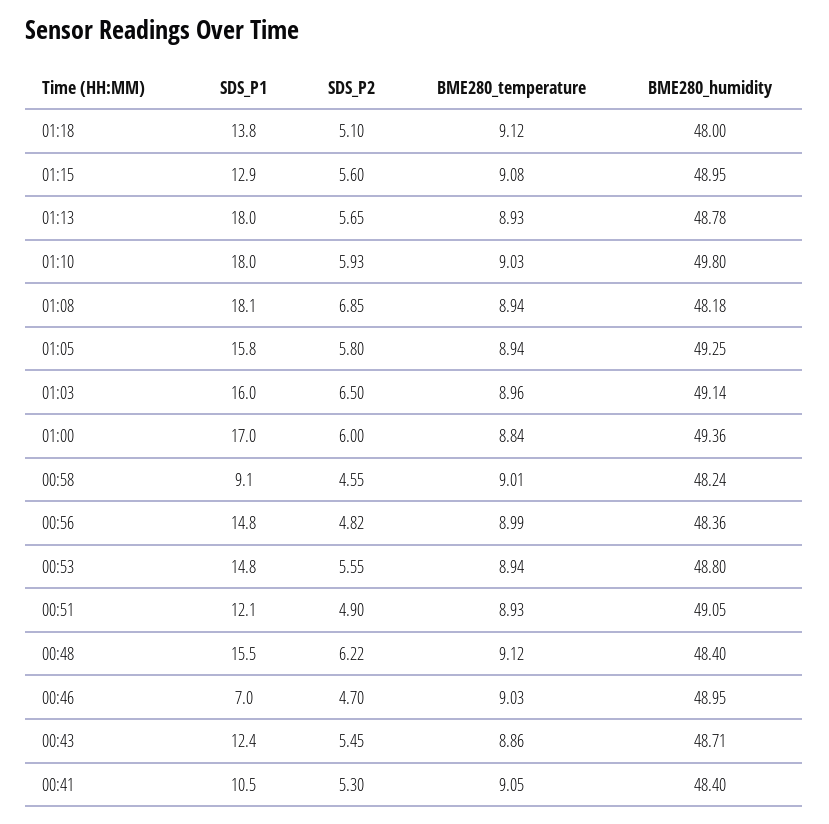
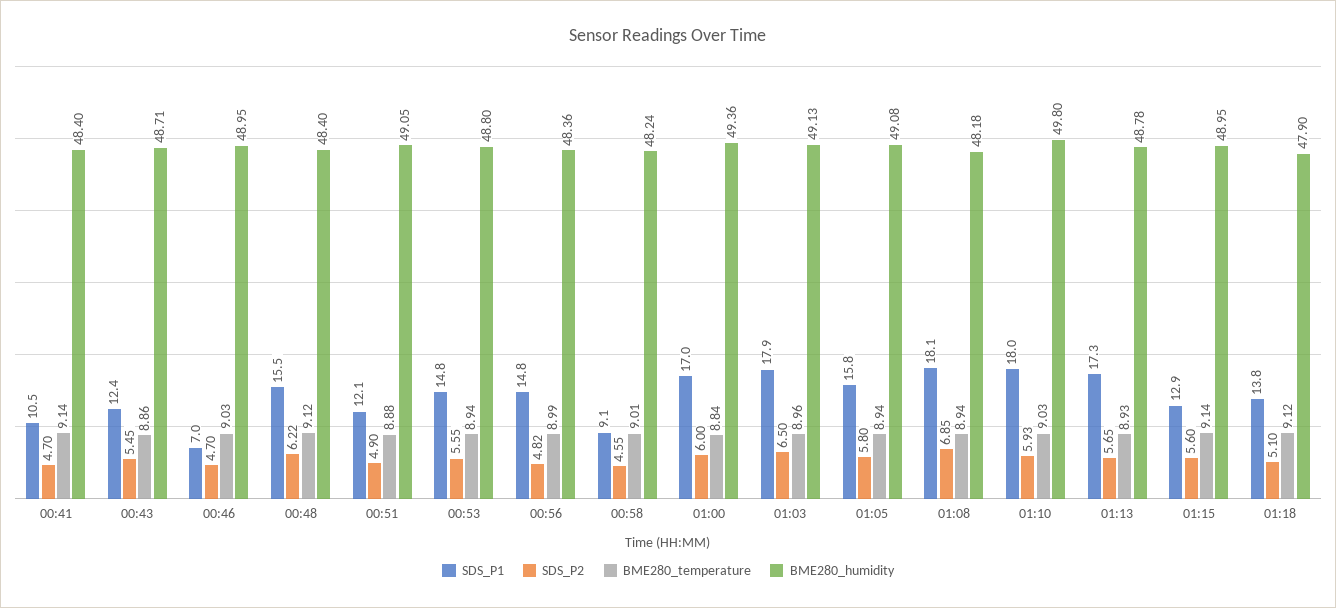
BME280_humidity, 01:18: 48 -> 47.9
BME280_temperature, 01:15: 9.08 -> 9.14
SDS_P1, 01:13: 18 -> 17.3
BME280_humidity, 01:05: 49.25 -> 49.08
SDS_P1, 01:03: 16 -> 17.9
BME280_humidity, 01:03: 49.14 -> 49.13
BME280_temperature, 00:51: 8.93 -> 8.88
SDS_P2, 00:41: 5.3 -> 4.7
BME280_temperature, 00:41: 9.05 -> 9.14

